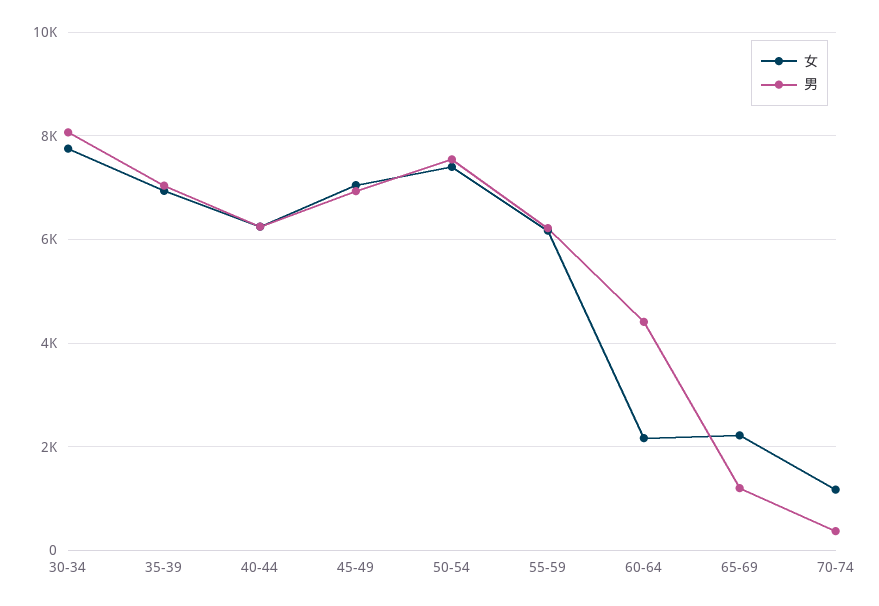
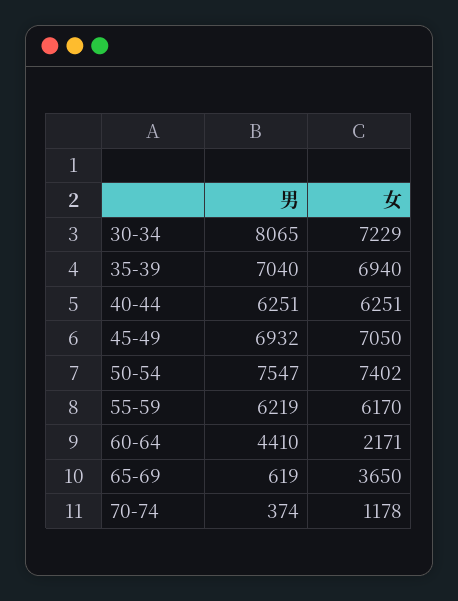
女, 30-34: 7800 -> 7229
女, 65-69: 2200 -> 3650
男, 65-69: 1200 -> 619

